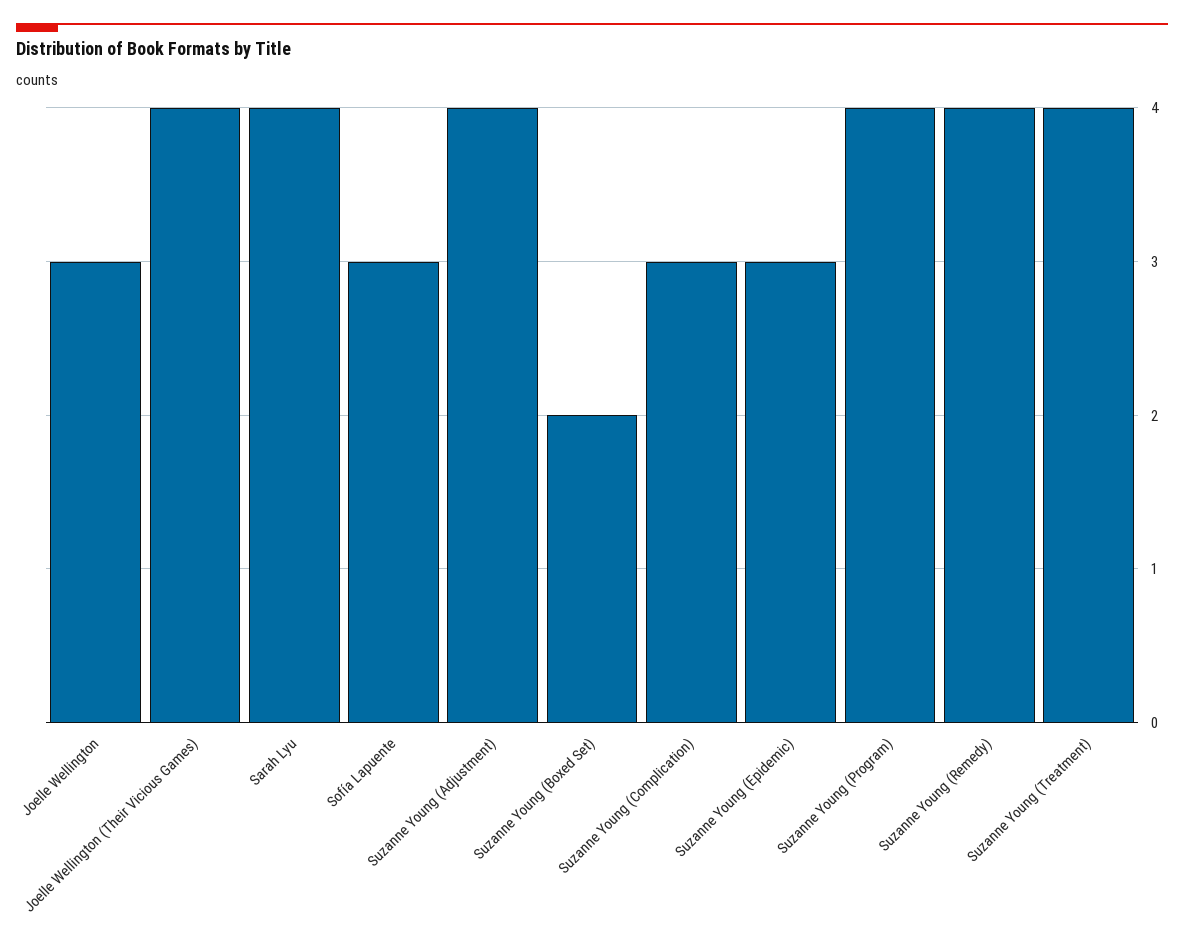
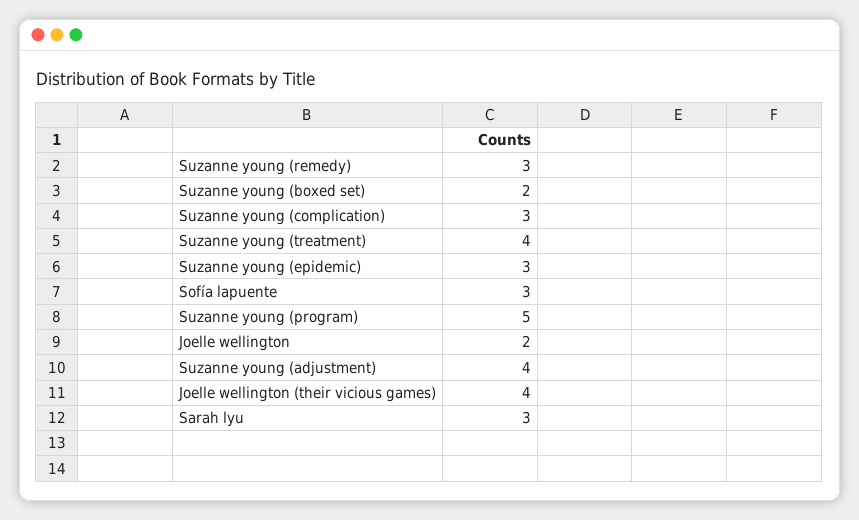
Joelle Wellington: 3 -> 2
Sarah Lyu: 4 -> 3
Suzanne Young (Program): 4 -> 5
Suzanne Young (Remedy): 4 -> 3

